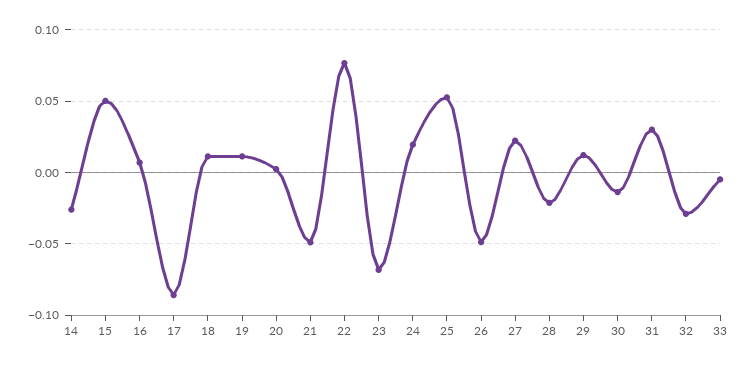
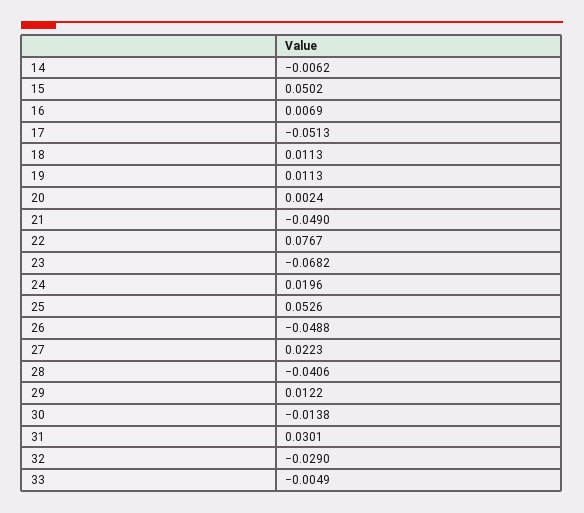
14: -0.025 -> -0.0062
17: -0.085 -> -0.0513
28: -0.02 -> -0.0406

